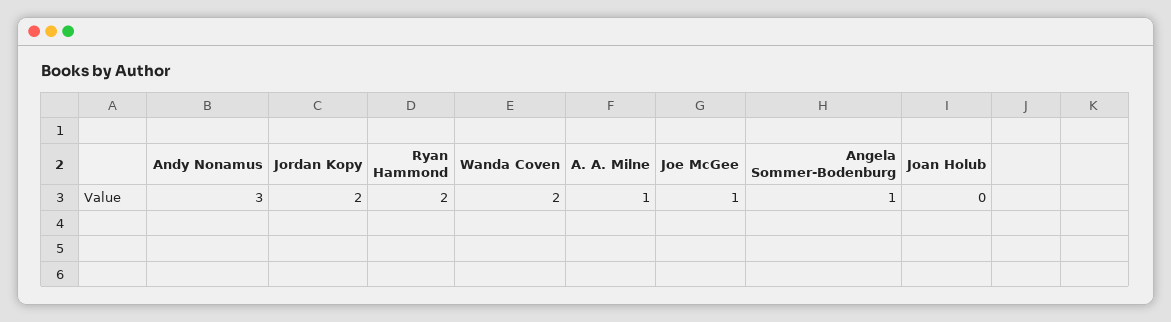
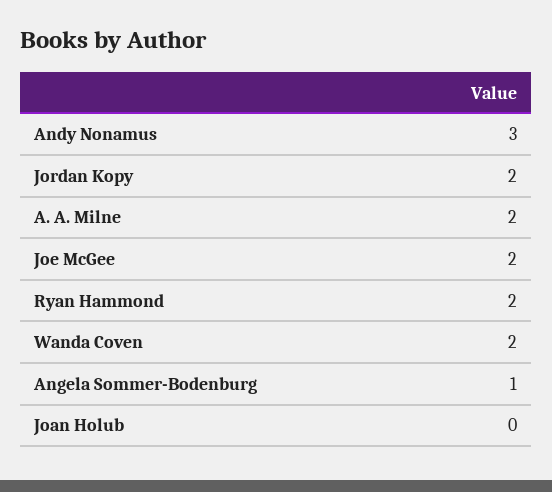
A. A. Milne: 1 -> 2
Joe McGee: 1 -> 2

